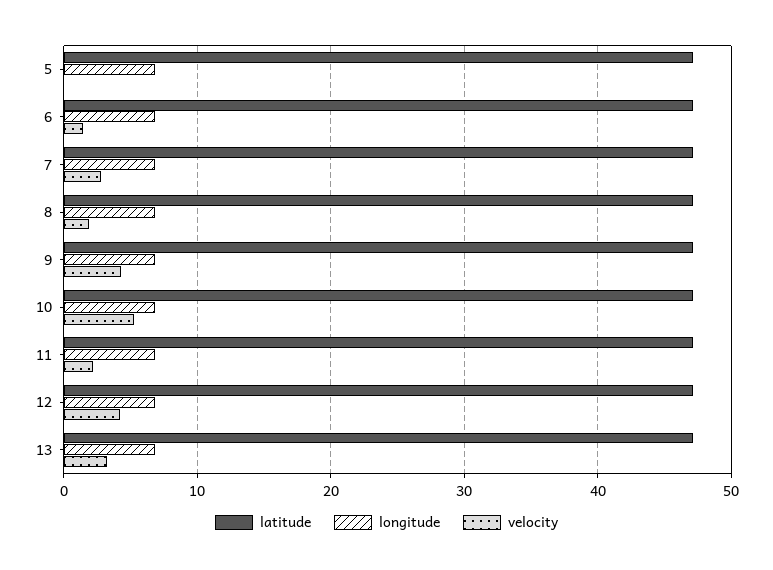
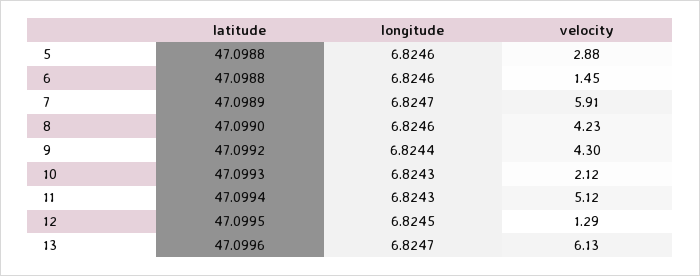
velocity, 5: 0 -> 2.88
velocity, 7: 3 -> 5.91
velocity, 8: 2 -> 4.23
velocity, 10: 5 -> 2.12
velocity, 11: 2 -> 5.12
velocity, 12: 4 -> 1.29
velocity, 13: 3 -> 6.13

